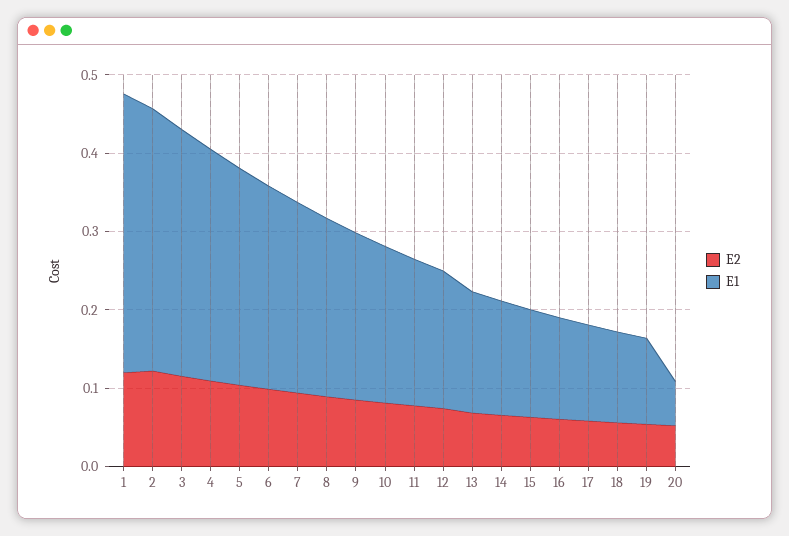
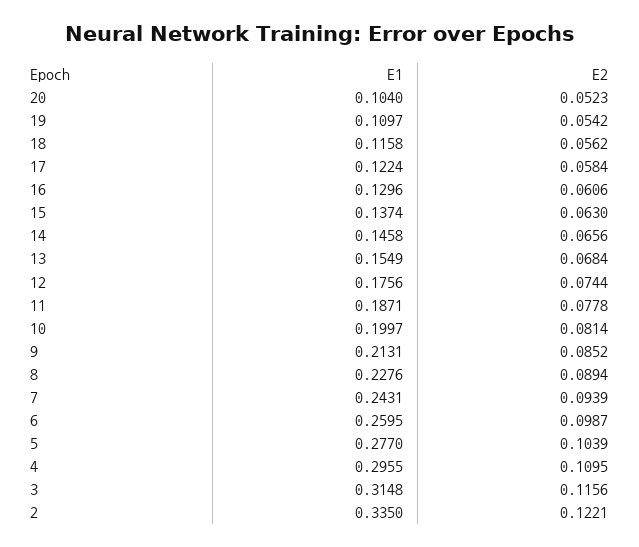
E2, 1: 0.12 -> none
E1, 1: 0.36 -> none
E1, 20: 0.06 -> 0.104

